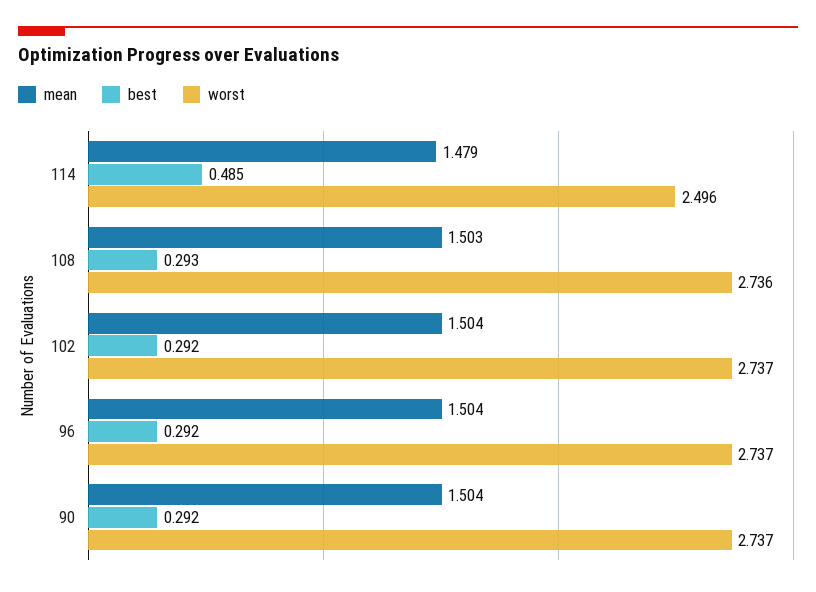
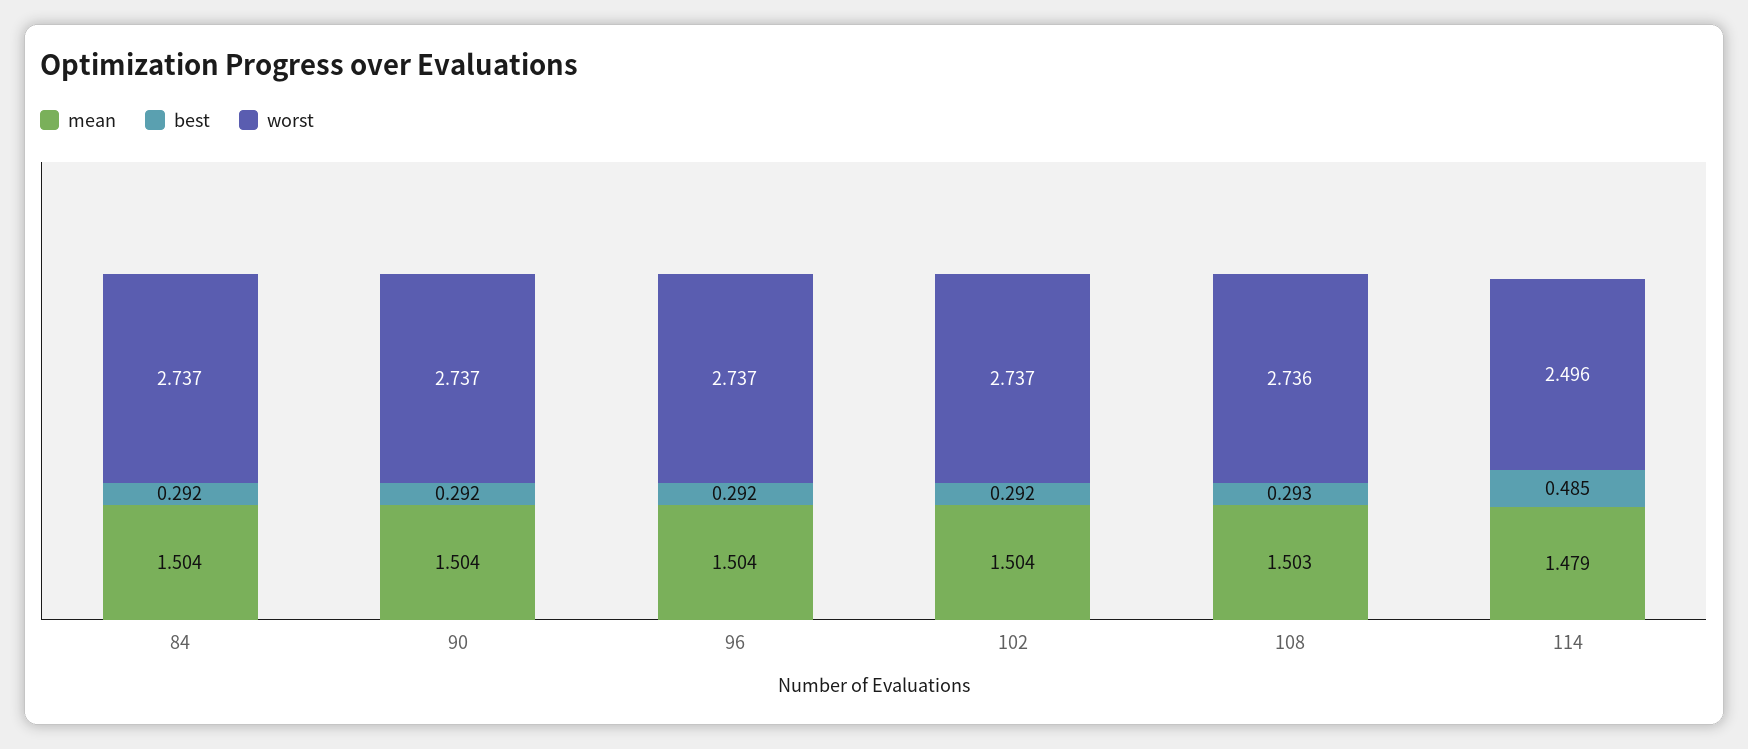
mean, 84: none -> 1.504
best, 84: none -> 0.292
worst, 84: none -> 2.737

